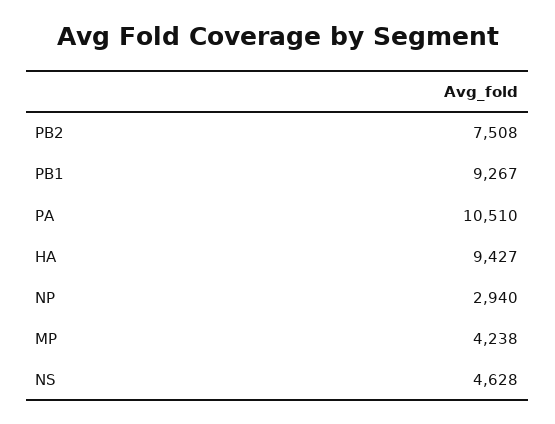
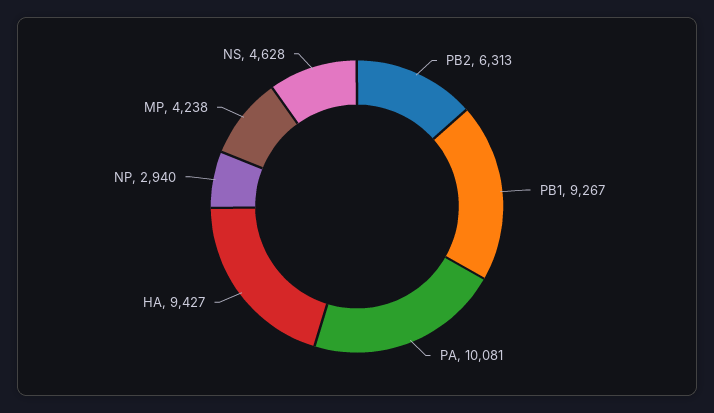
PB2: 7508 -> 6313
PA: 10510 -> 10081

